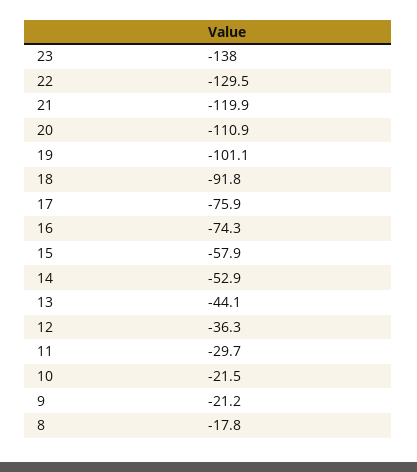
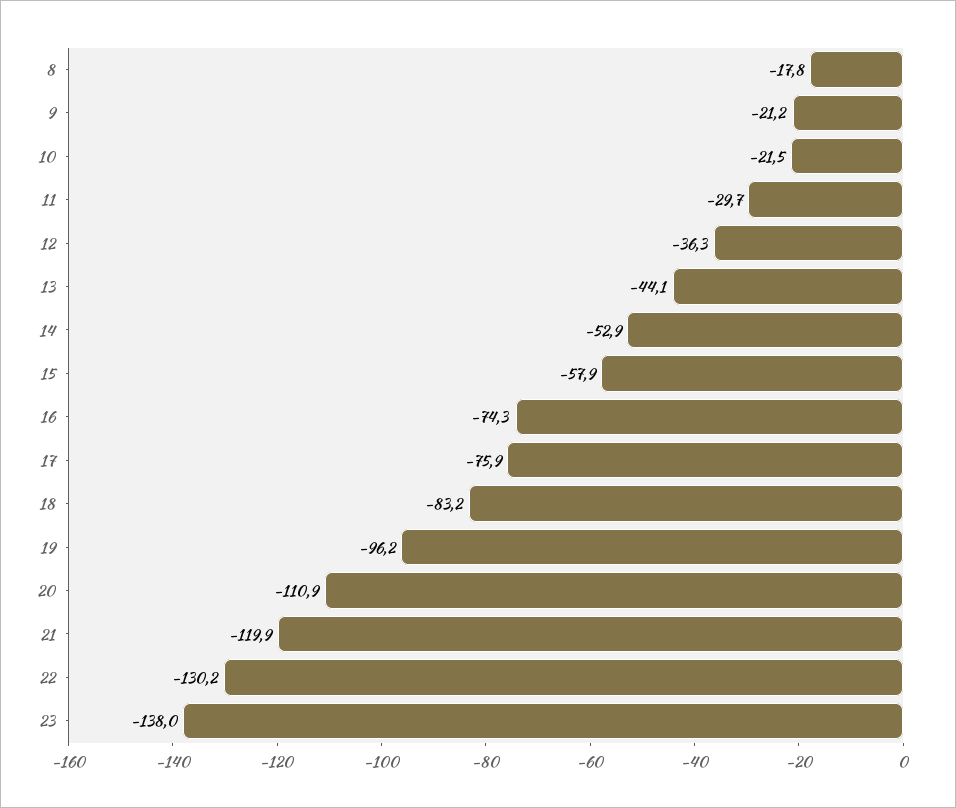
22: -129.5 -> -130.2
19: -101.1 -> -96.2
18: -91.8 -> -83.2

